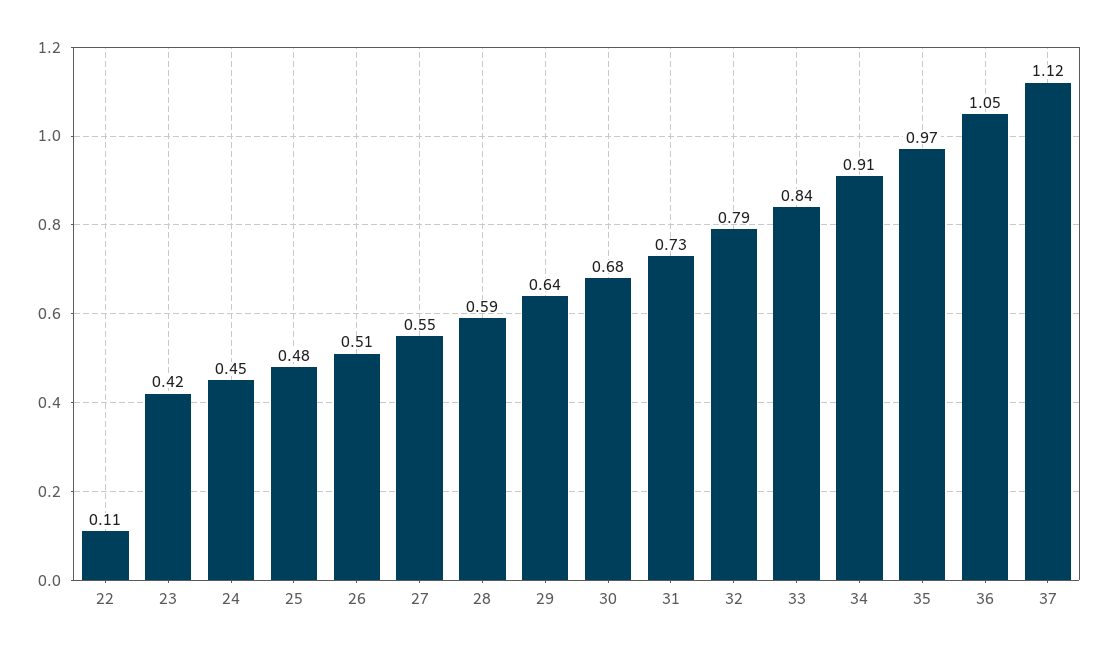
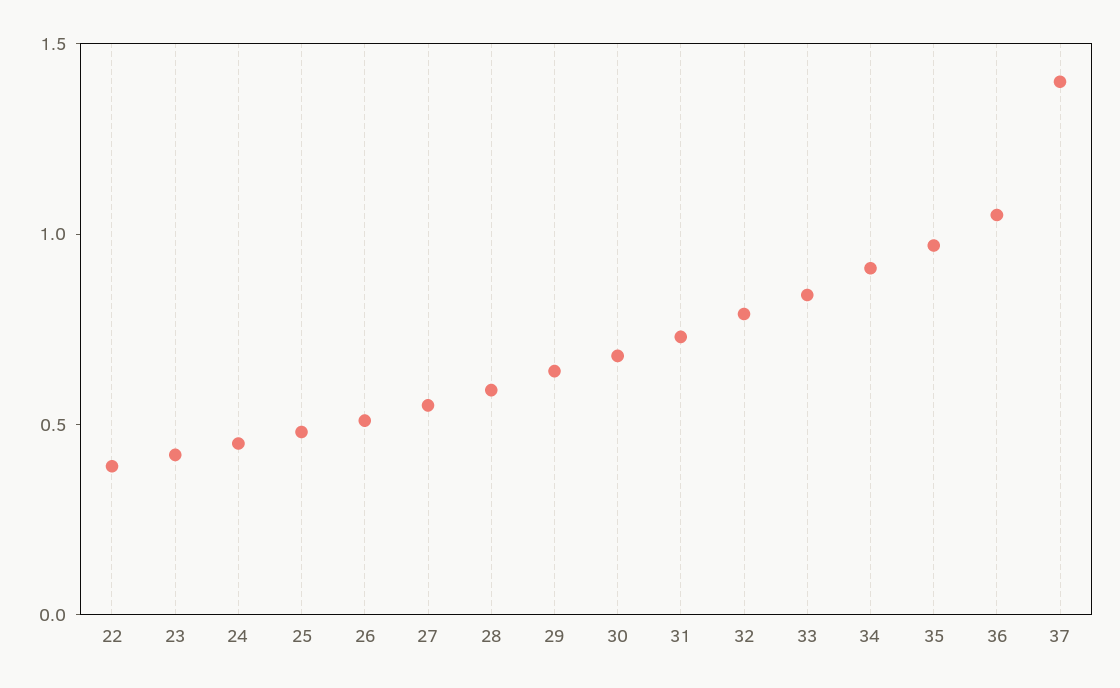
22: 0.11 -> 0.4
37: 1.12 -> 1.4

